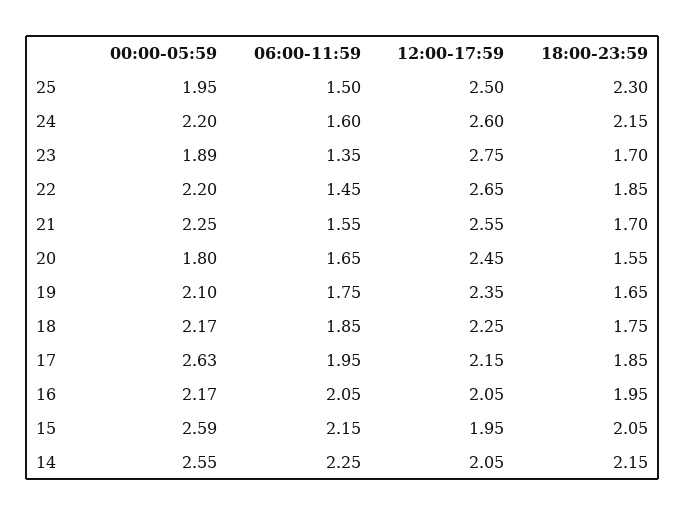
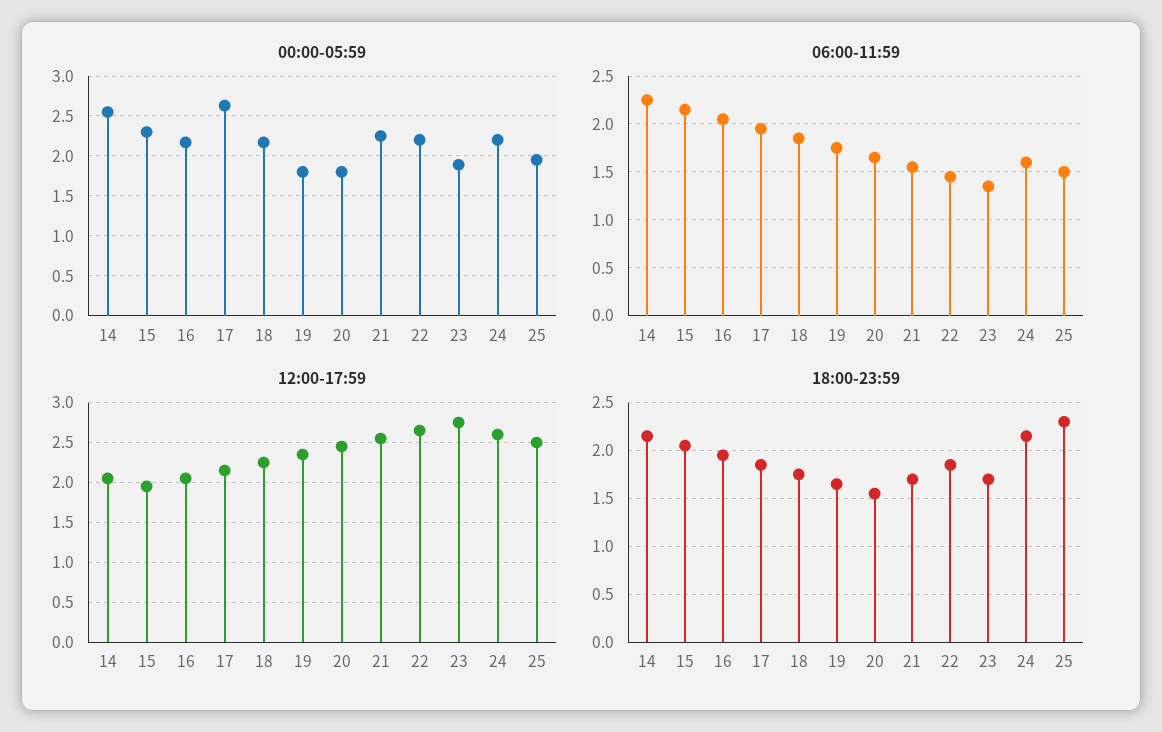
00:00-05:59, 19: 2.1 -> 1.8
00:00-05:59, 15: 2.59 -> 2.3

